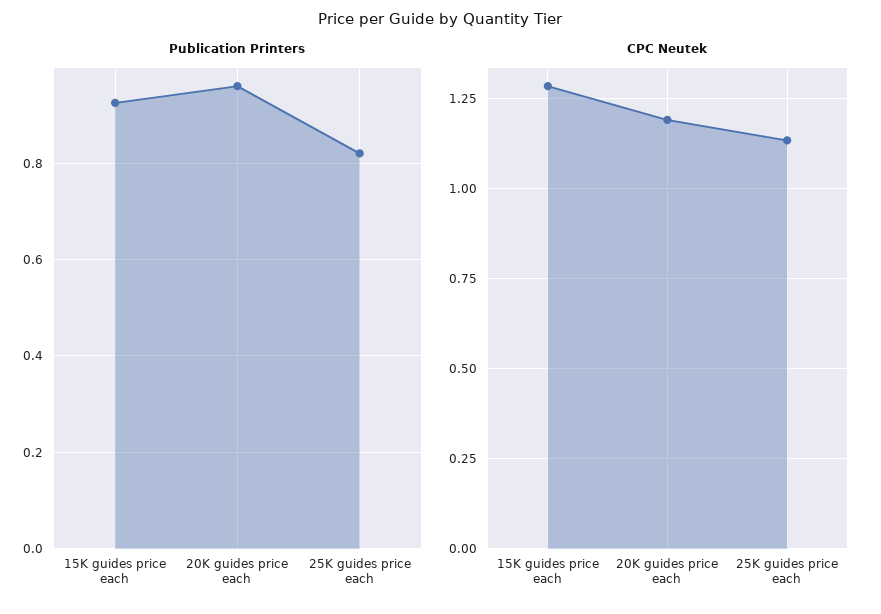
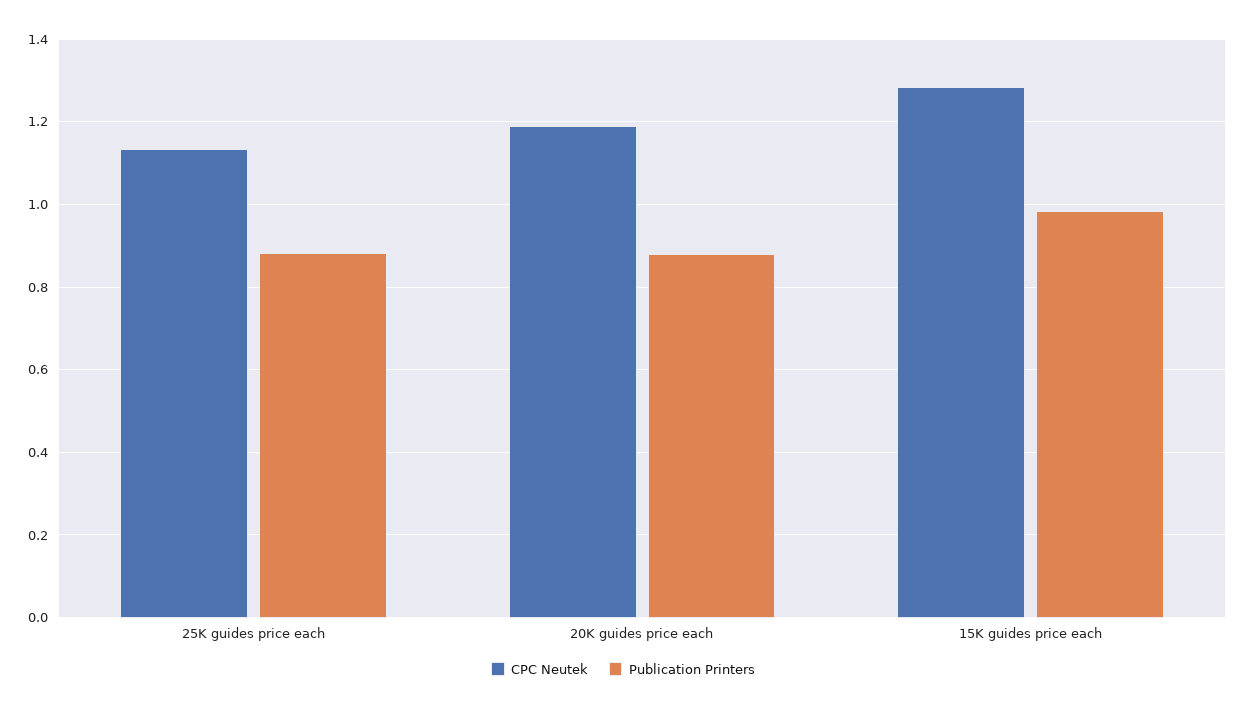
Publication Printers, 15K guides price each: 0.92 -> 0.98
Publication Printers, 20K guides price each: 0.96 -> 0.88
Publication Printers, 25K guides price each: 0.82 -> 0.88

